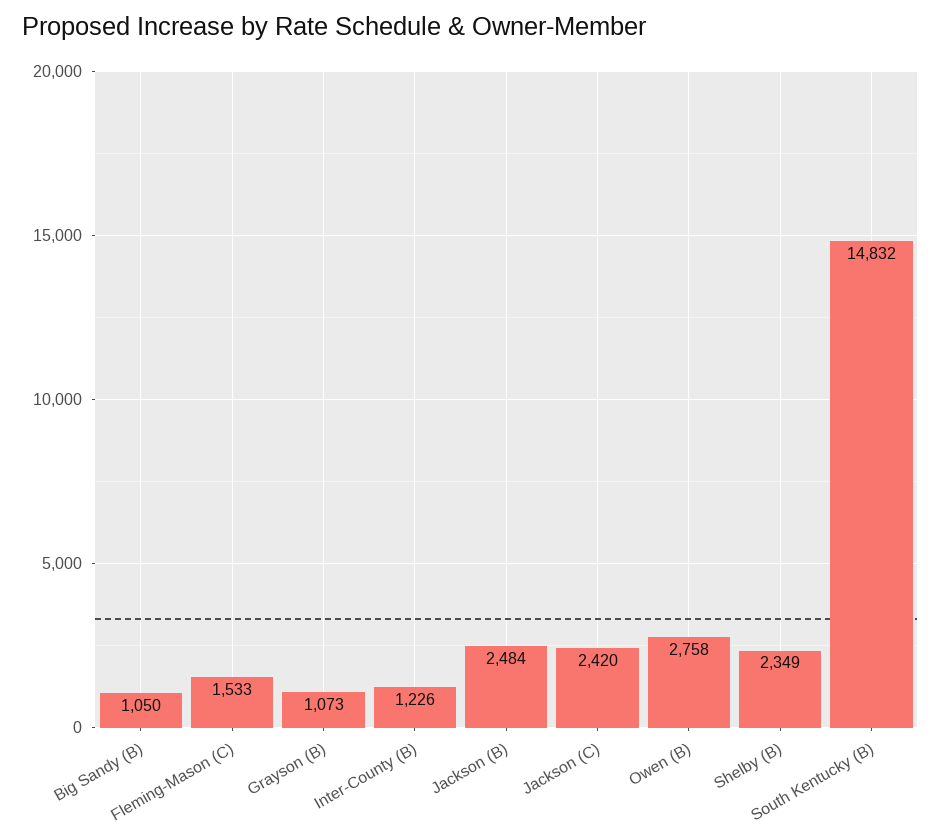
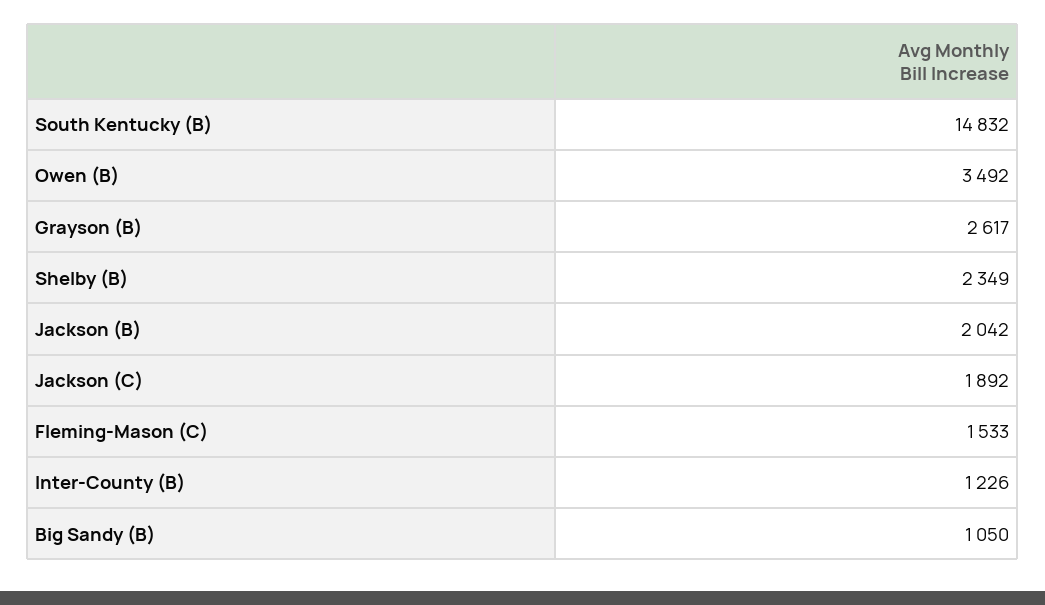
Grayson (B): 1073 -> 2617
Jackson (B): 2484 -> 2042
Jackson (C): 2420 -> 1892
Owen (B): 2758 -> 3492

